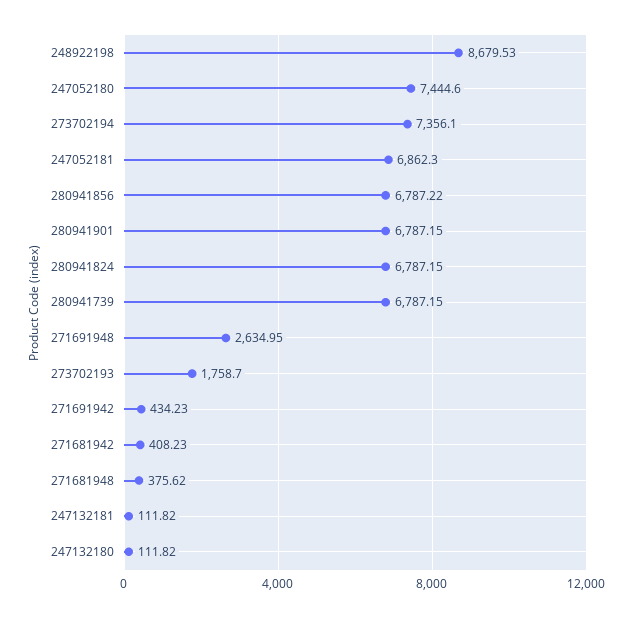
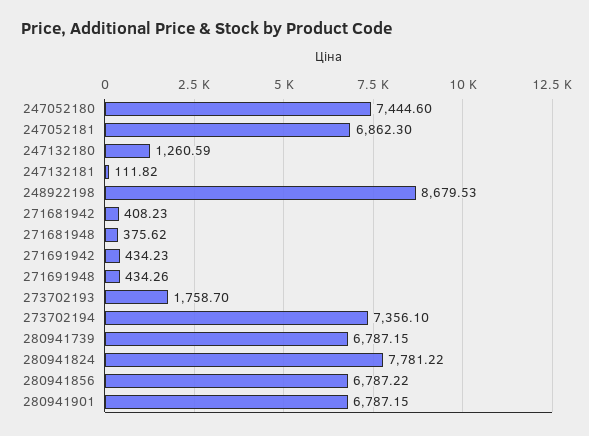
280941824: 6787.15 -> 7781.22
271691948: 2634.95 -> 434.26
247132180: 111.82 -> 1260.59

